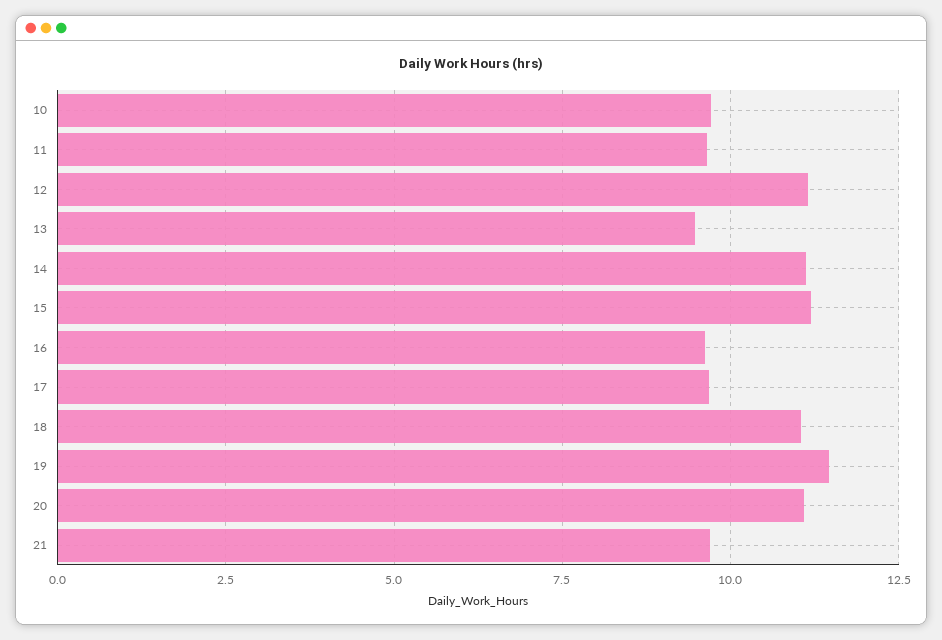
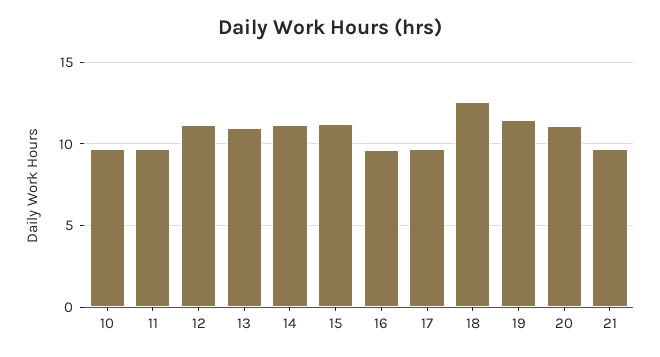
13: 9.5 -> 11
18: 11 -> 12.5

